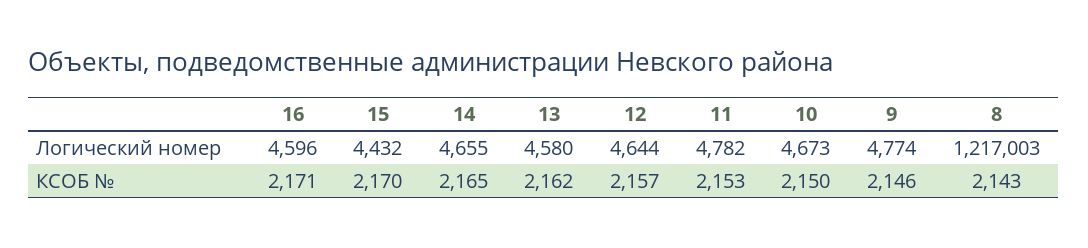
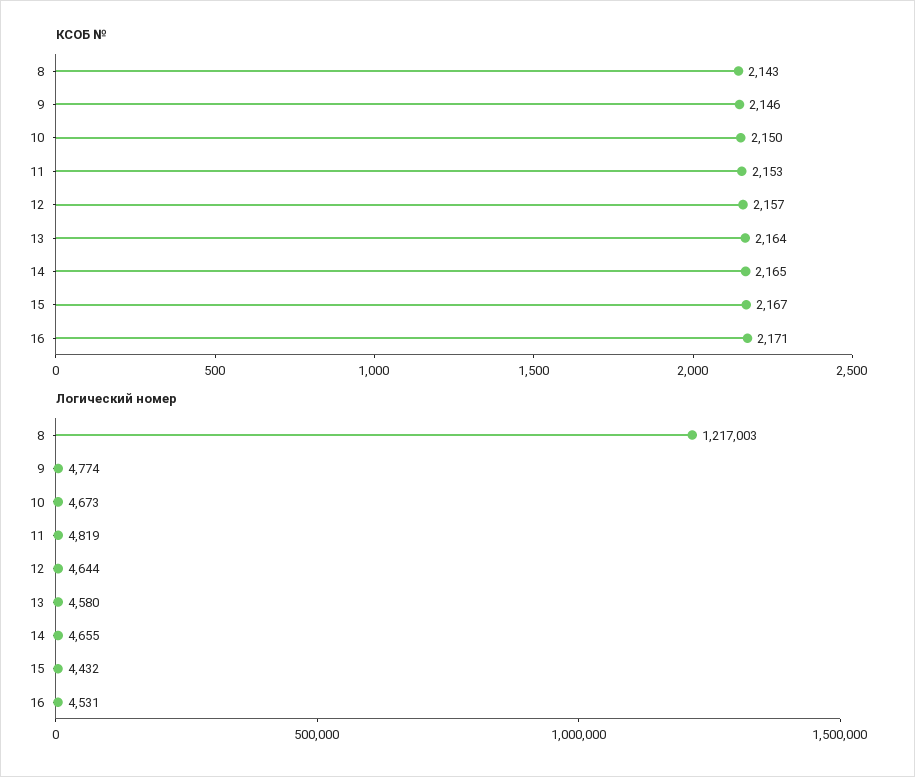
Логический номер, 16: 4596 -> 4531
Логический номер, 11: 4782 -> 4819
КСОБ №, 15: 2170 -> 2167
КСОБ №, 13: 2162 -> 2164

